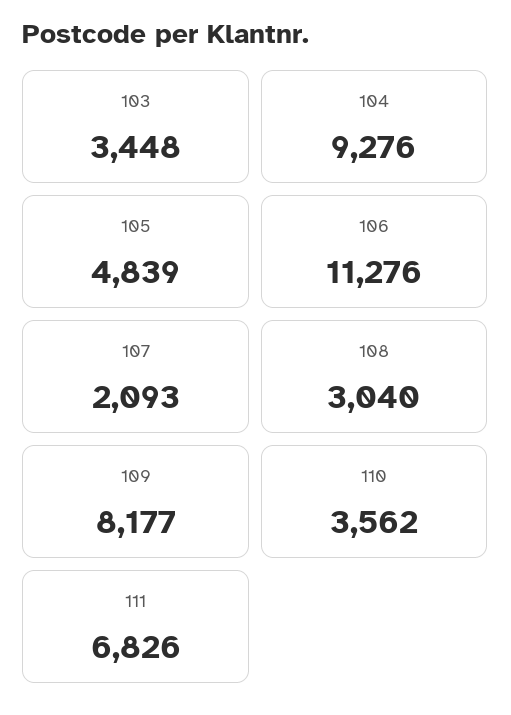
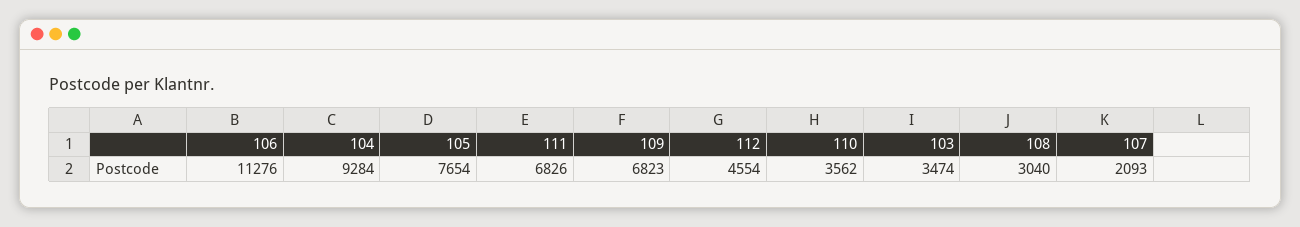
103: 3448 -> 3474
104: 9276 -> 9284
105: 4839 -> 7654
109: 8177 -> 6823
112: none -> 4554

